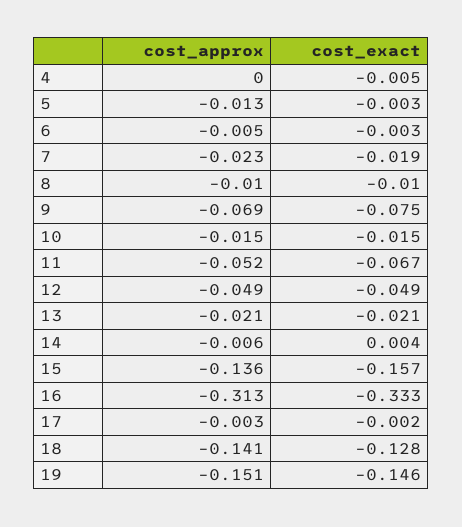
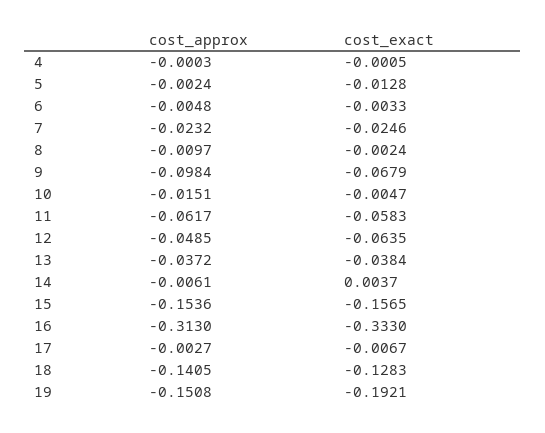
cost_exact, 4: -0.005 -> -0.0005
cost_approx, 5: -0.013 -> -0.0024
cost_exact, 5: -0.003 -> -0.0128
cost_exact, 7: -0.019 -> -0.0246
cost_exact, 8: -0.01 -> -0.0024
cost_approx, 9: -0.069 -> -0.0984
cost_exact, 9: -0.075 -> -0.0679
cost_exact, 10: -0.015 -> -0.0047
cost_approx, 11: -0.052 -> -0.0617
cost_exact, 11: -0.067 -> -0.0583
cost_exact, 12: -0.049 -> -0.0635
cost_approx, 13: -0.021 -> -0.0372
cost_exact, 13: -0.021 -> -0.0384
cost_approx, 15: -0.136 -> -0.1536
cost_exact, 17: -0.002 -> -0.0067
cost_exact, 19: -0.146 -> -0.1921

